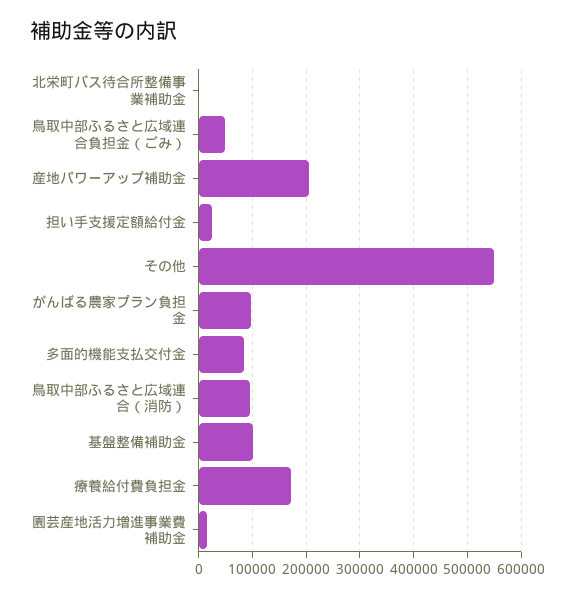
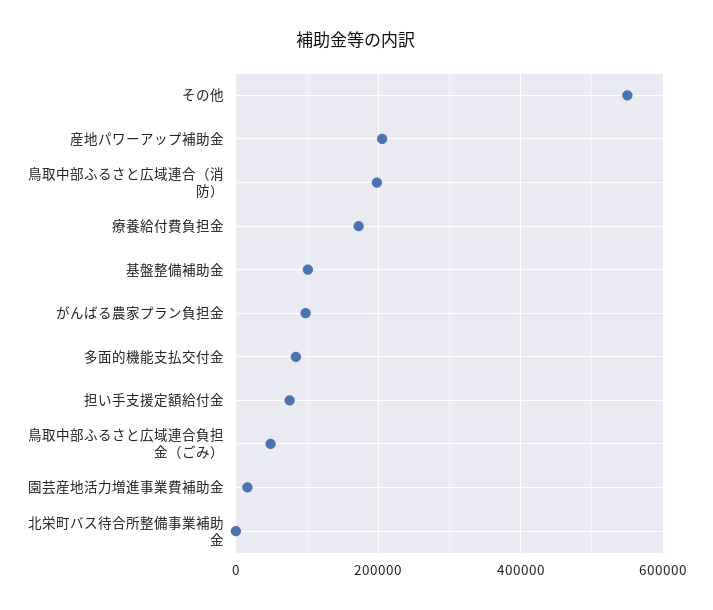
担い手支援定額給付金: 20000 -> 80000
鳥取中部ふるさと広域連合（消防）: 100000 -> 200000

